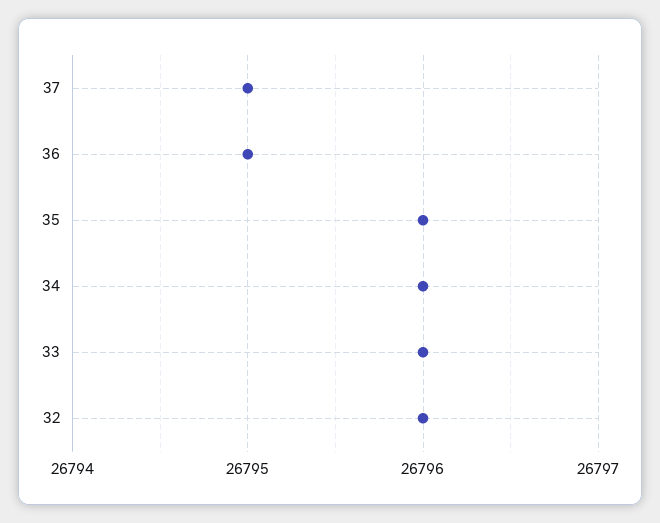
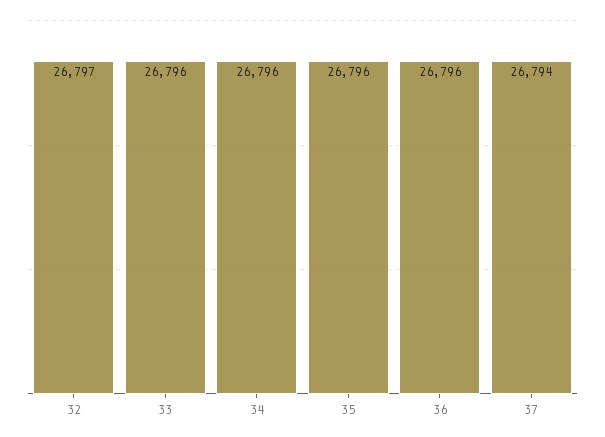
37: 26795 -> 26794
36: 26795 -> 26796
32: 26796 -> 26797

